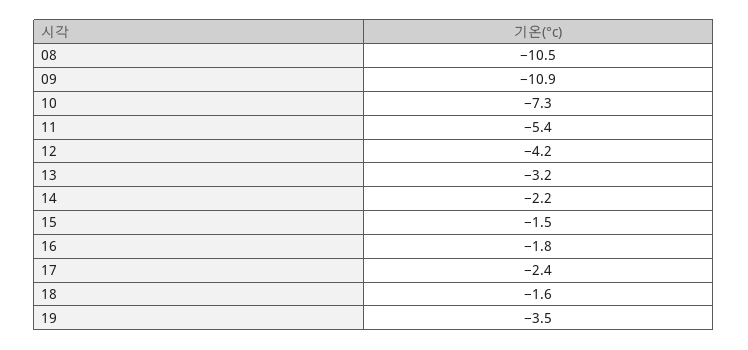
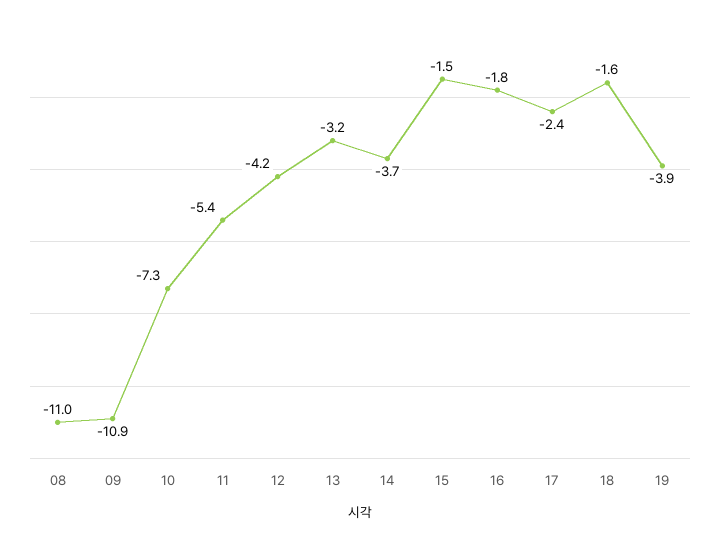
08: -10.5 -> -11
14: -2.2 -> -3.7
19: -3.5 -> -3.9

